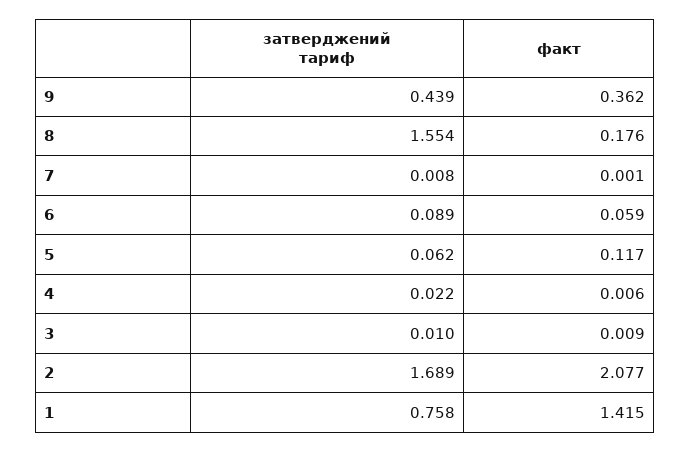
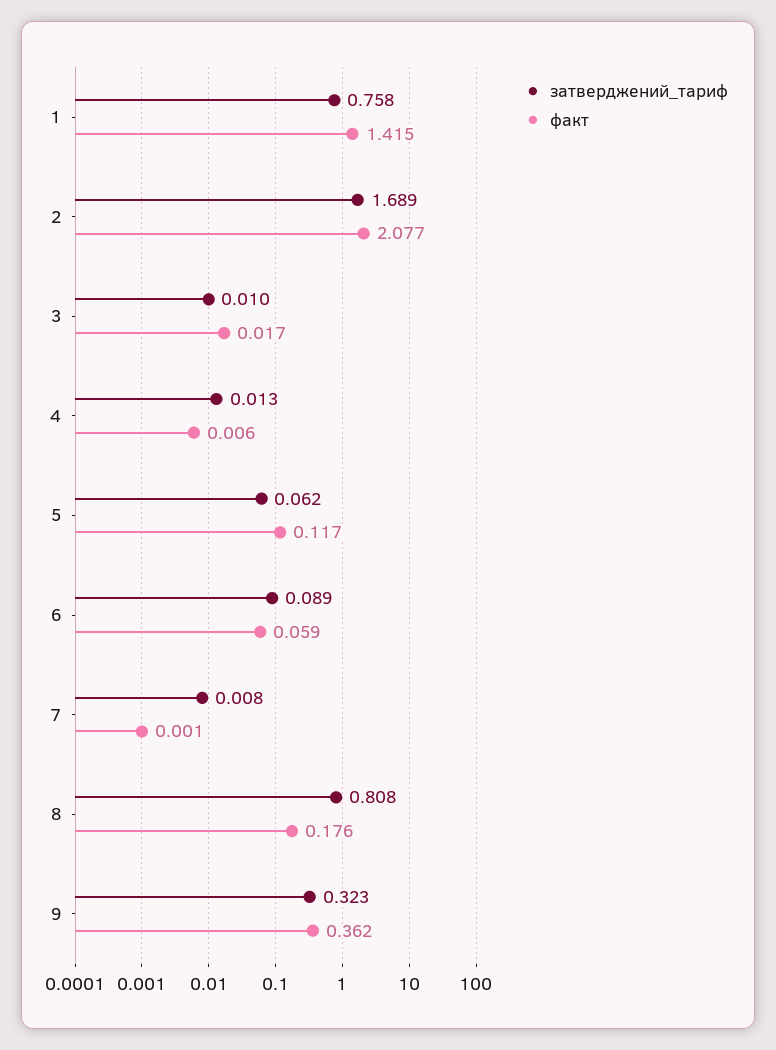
затверджений тариф, 9: 0.439 -> 0.323
затверджений тариф, 8: 1.554 -> 0.808
затверджений тариф, 4: 0.022 -> 0.013
факт, 3: 0.009 -> 0.017

